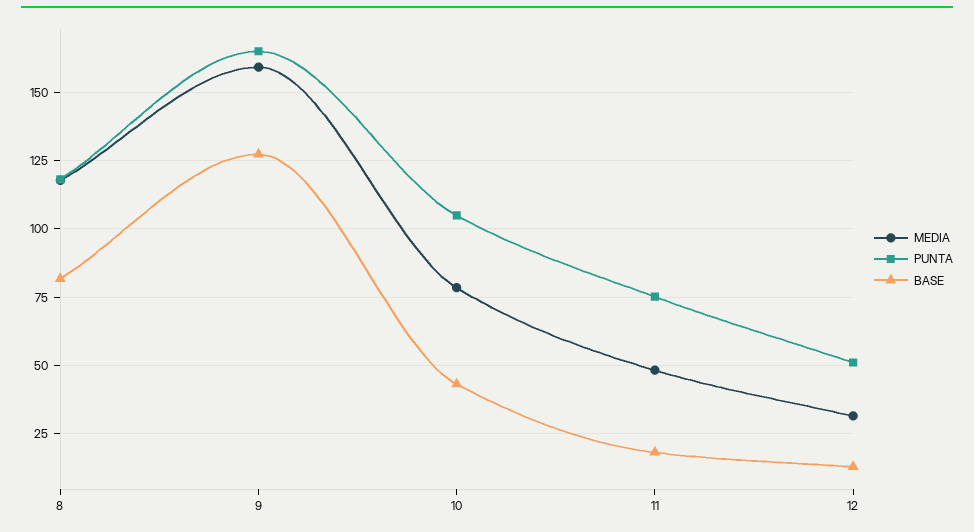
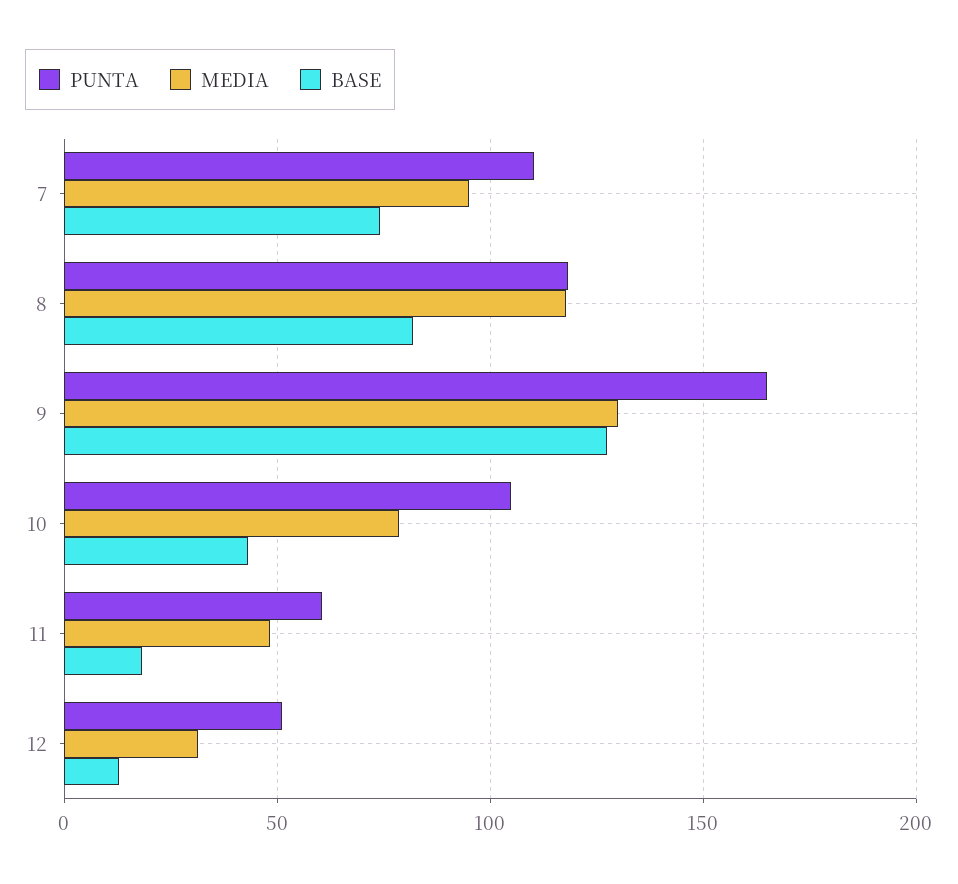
MEDIA, 9: 160 -> 130
PUNTA, 11: 75 -> 60
PUNTA, 7: none -> 110
MEDIA, 7: none -> 95
BASE, 7: none -> 75

